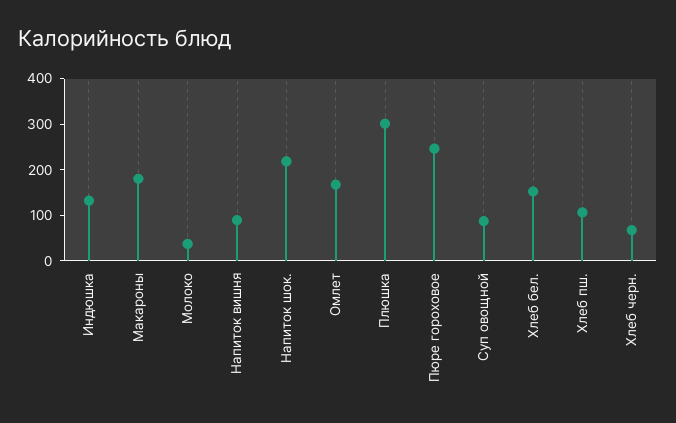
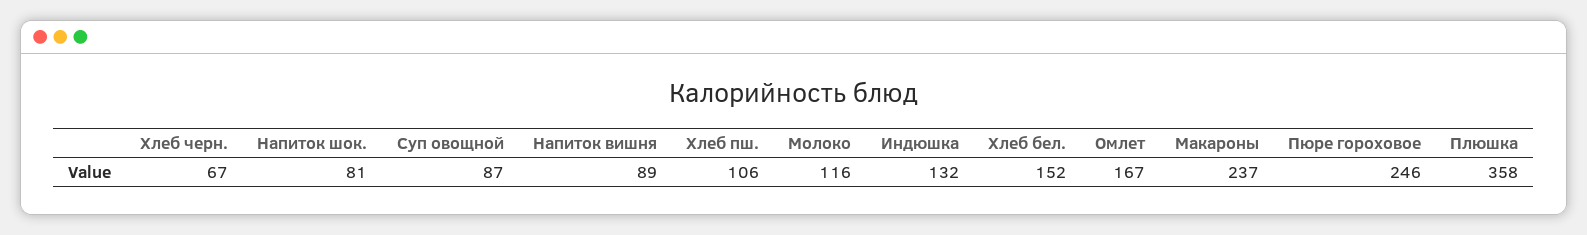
Макароны: 180 -> 237
Молоко: 40 -> 116
Напиток шок.: 220 -> 81
Плюшка: 300 -> 358

